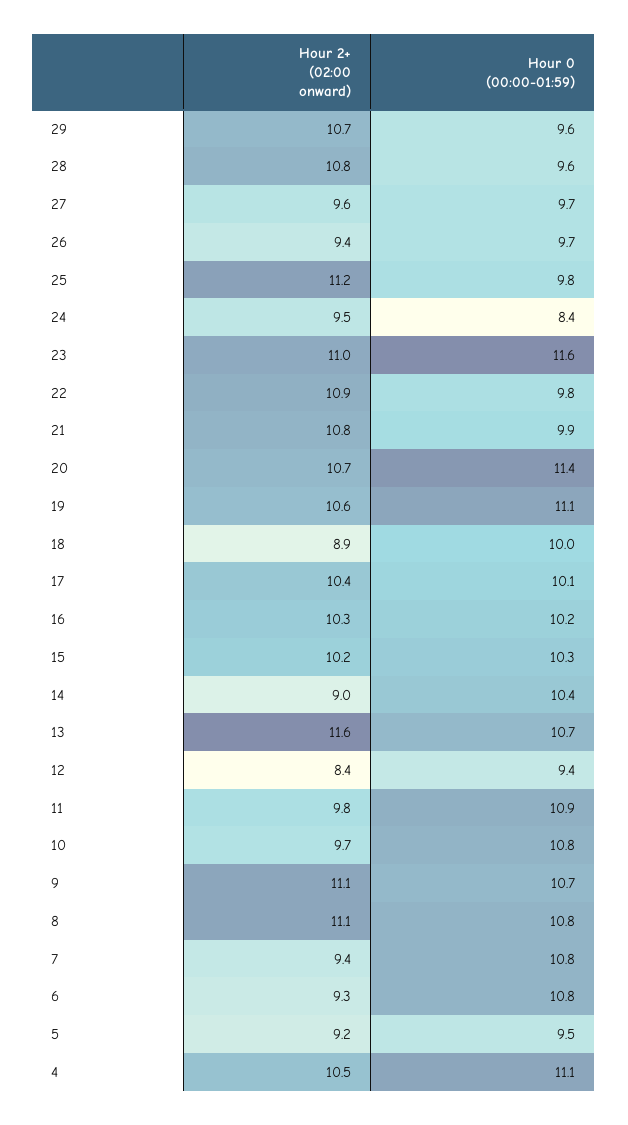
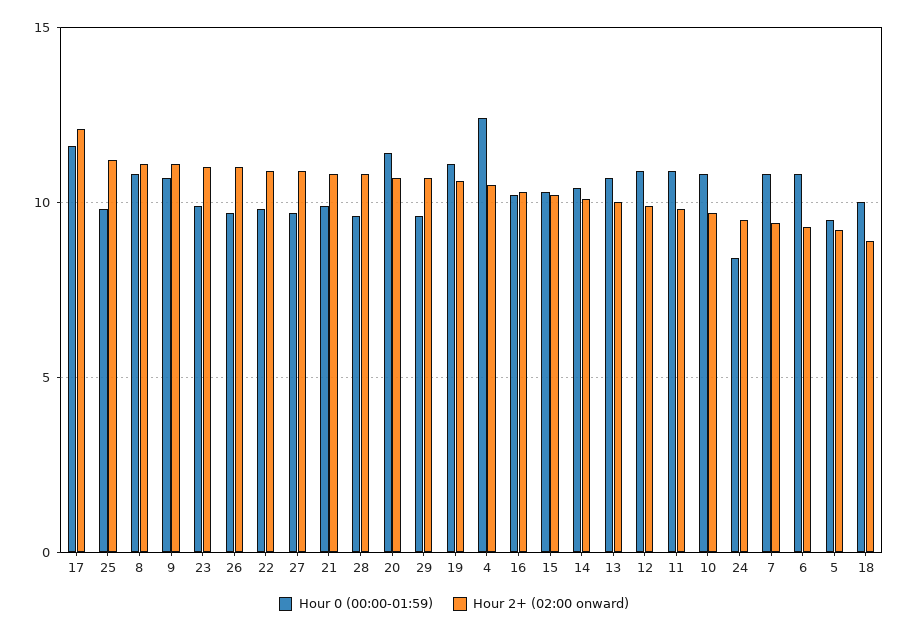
Hour 2+ (02:00 onward), 27: 9.6 -> 11
Hour 2+ (02:00 onward), 26: 9.4 -> 11
Hour 0 (00:00-01:59), 23: 11.6 -> 10
Hour 2+ (02:00 onward), 17: 10.4 -> 12
Hour 0 (00:00-01:59), 17: 10.1 -> 11.5
Hour 2+ (02:00 onward), 14: 9 -> 10
Hour 2+ (02:00 onward), 13: 11.6 -> 10
Hour 2+ (02:00 onward), 12: 8.4 -> 10
Hour 0 (00:00-01:59), 12: 9.4 -> 11
Hour 0 (00:00-01:59), 4: 11.1 -> 12.5

